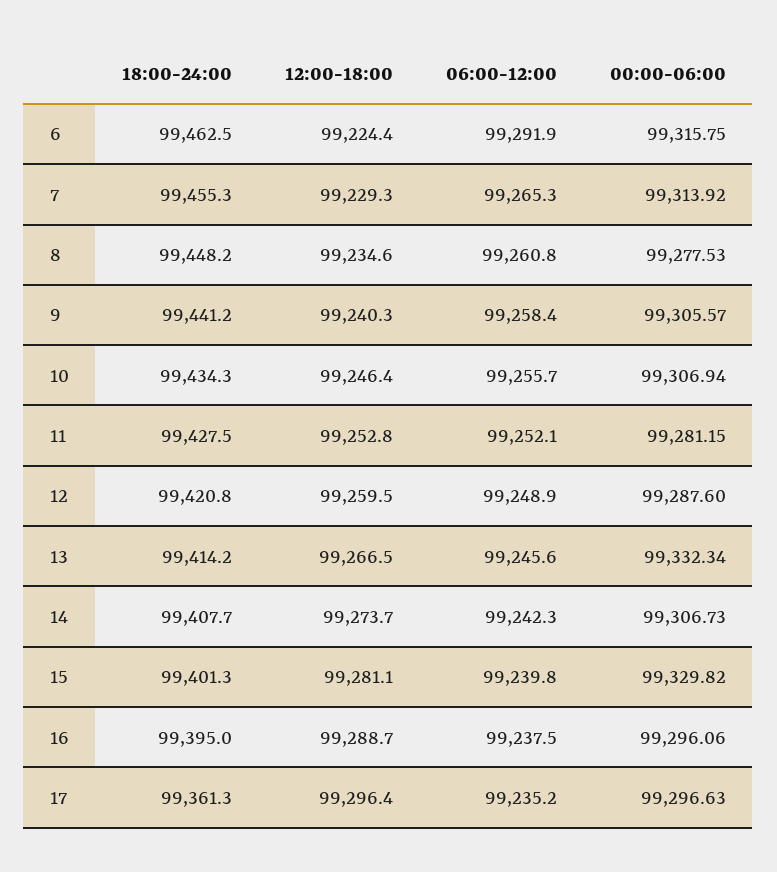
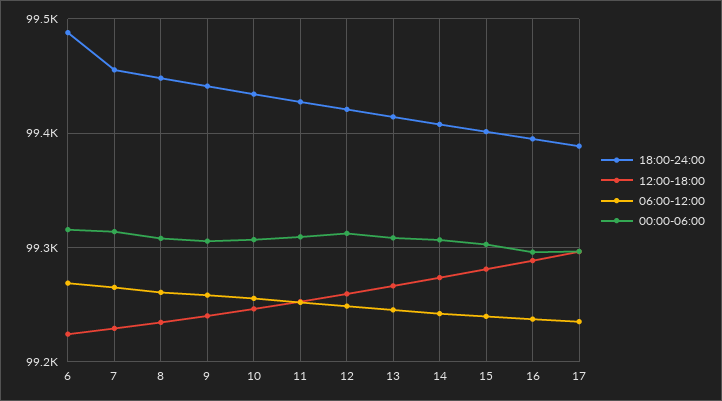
18:00-24:00, 6: 99462.5 -> 99490
06:00-12:00, 6: 99291.9 -> 99270
00:00-06:00, 8: 99277.53 -> 99310
00:00-06:00, 11: 99281.15 -> 99310
00:00-06:00, 12: 99287.6 -> 99310
00:00-06:00, 13: 99332.34 -> 99310
00:00-06:00, 15: 99329.82 -> 99300
18:00-24:00, 17: 99361.3 -> 99390

